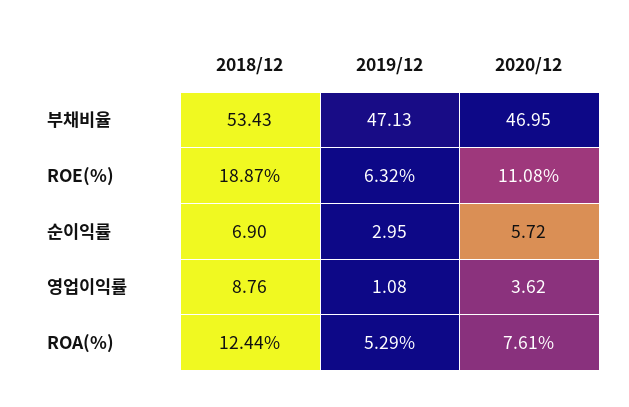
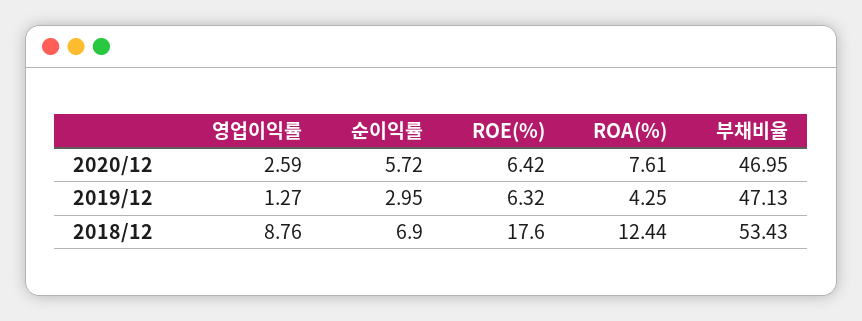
2018/12, ROE(%): 18.87 -> 17.6
2020/12, ROE(%): 11.08 -> 6.42
2019/12, 영업이익률: 1.08 -> 1.27
2020/12, 영업이익률: 3.62 -> 2.59
2019/12, ROA(%): 5.29 -> 4.25

